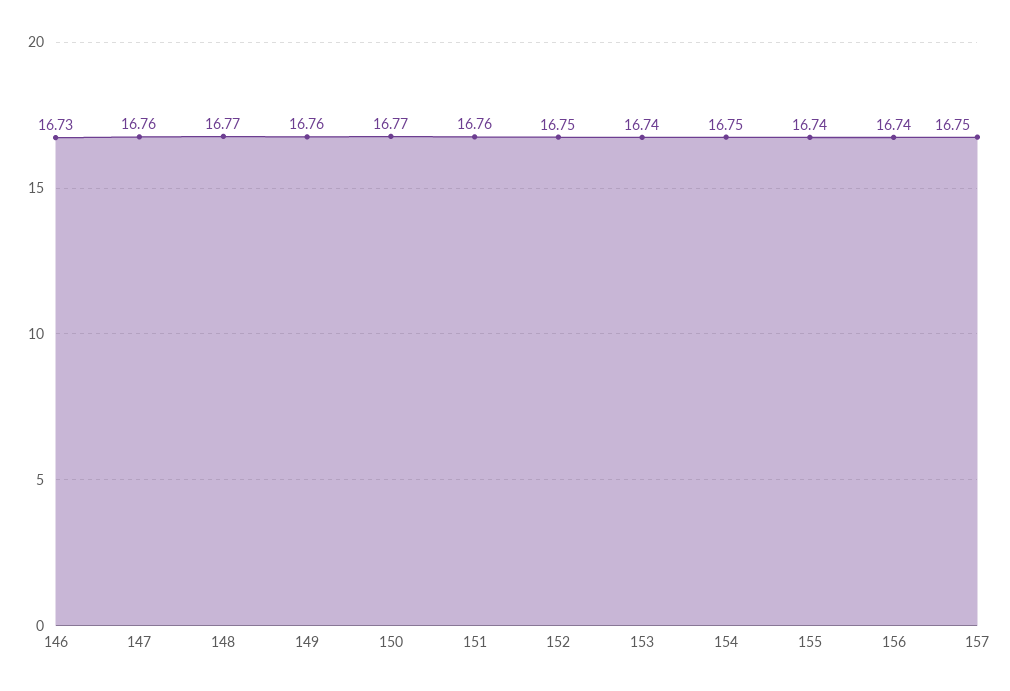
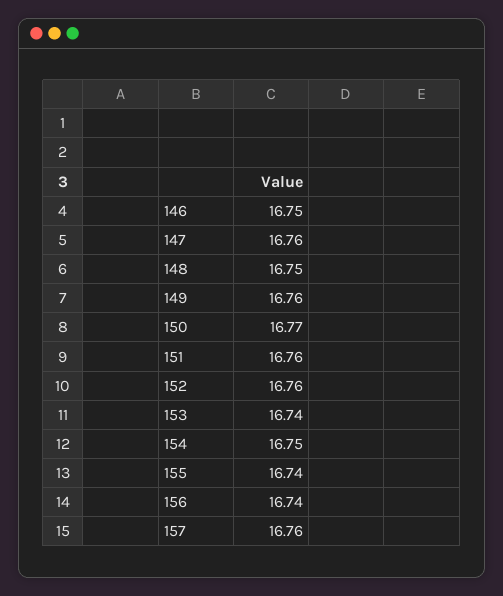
146: 16.73 -> 16.75
148: 16.77 -> 16.75
152: 16.75 -> 16.76
157: 16.75 -> 16.76

